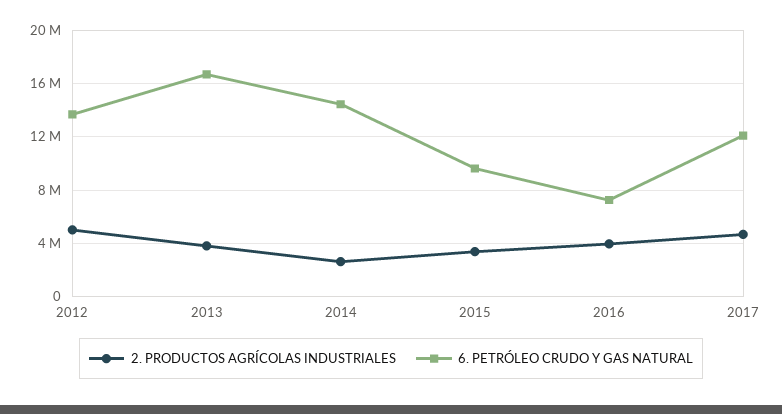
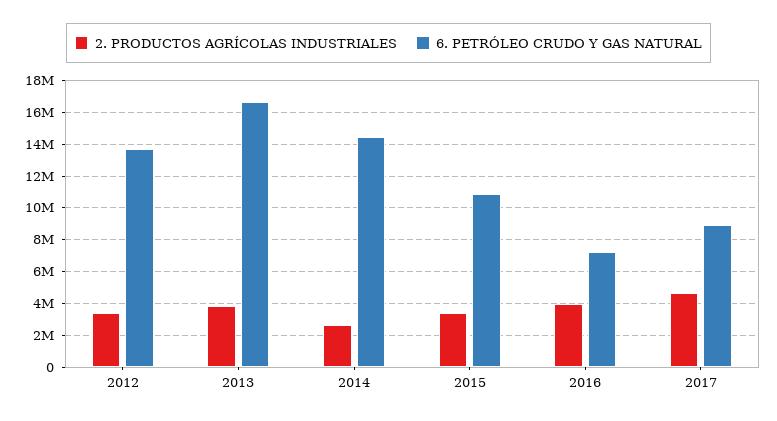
2. PRODUCTOS AGRÍCOLAS INDUSTRIALES, 2012: 5000000 -> 3500000
6. PETRÓLEO CRUDO Y GAS NATURAL, 2015: 9500000 -> 11000000
6. PETRÓLEO CRUDO Y GAS NATURAL, 2017: 12000000 -> 9000000

